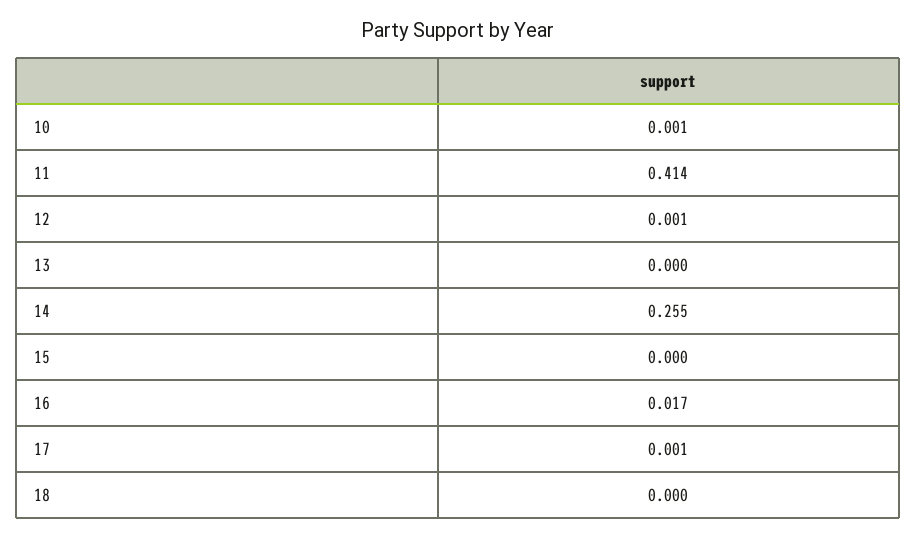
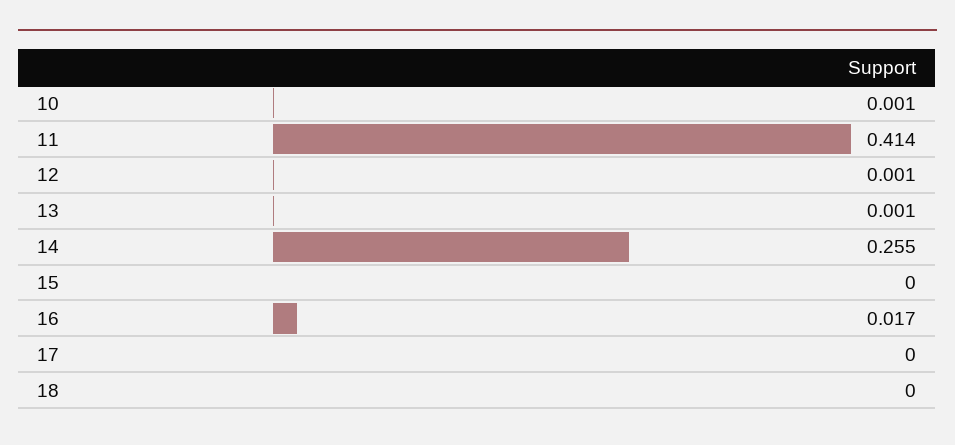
13: 0 -> 0.001
17: 0.001 -> 0

